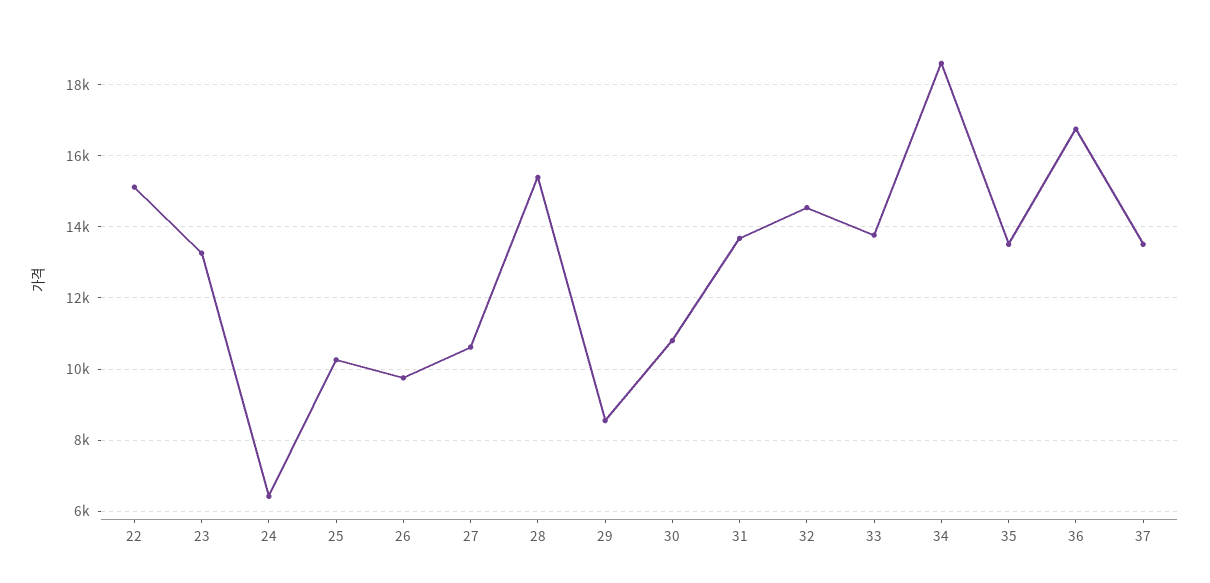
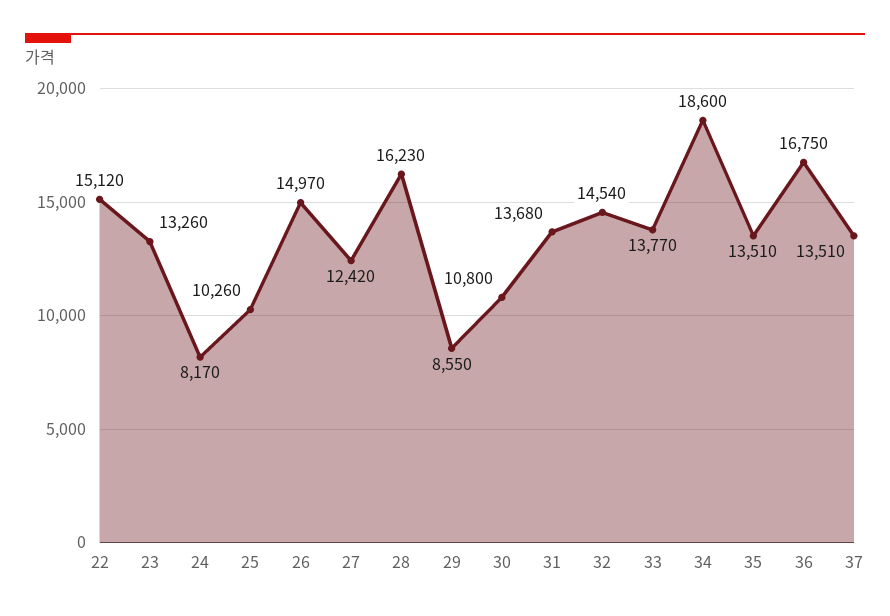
24: 6400 -> 8170
26: 9800 -> 14970
27: 10600 -> 12420
28: 15400 -> 16230

